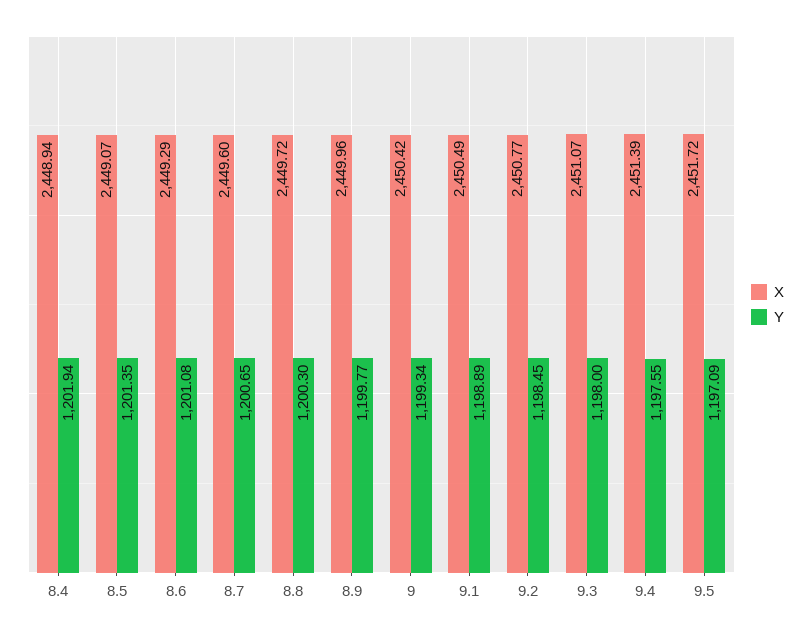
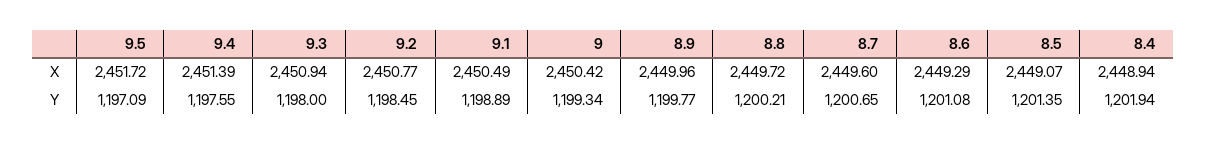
Y, 8.8: 1200.3 -> 1200.21
X, 9.3: 2451.07 -> 2450.94

